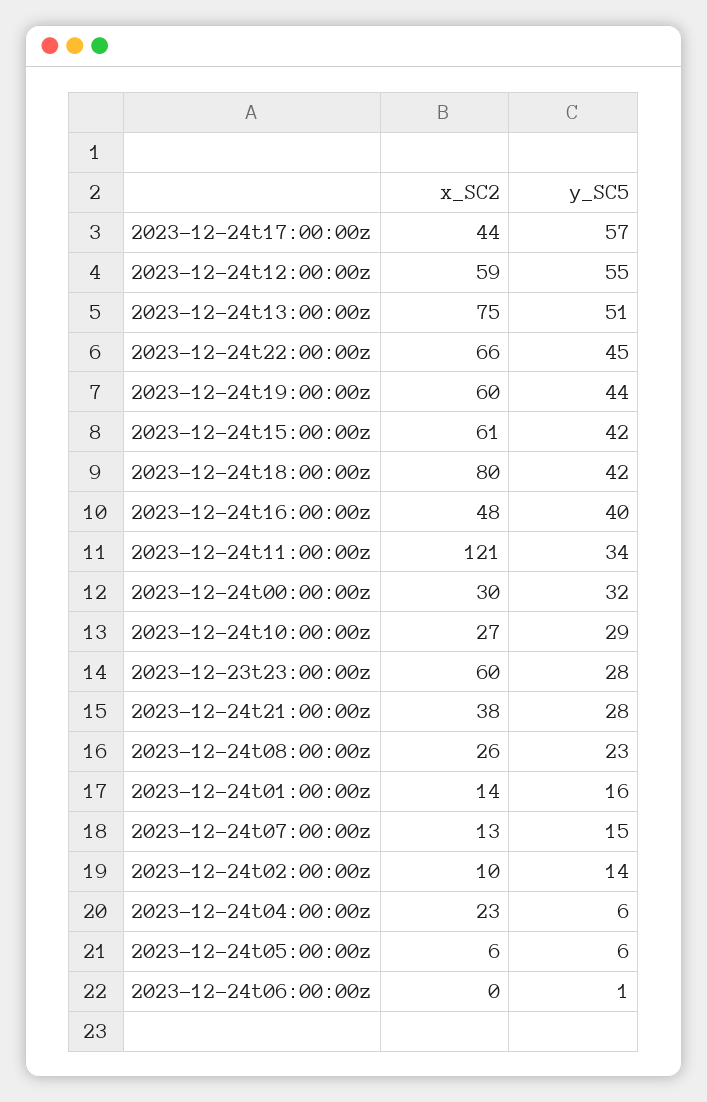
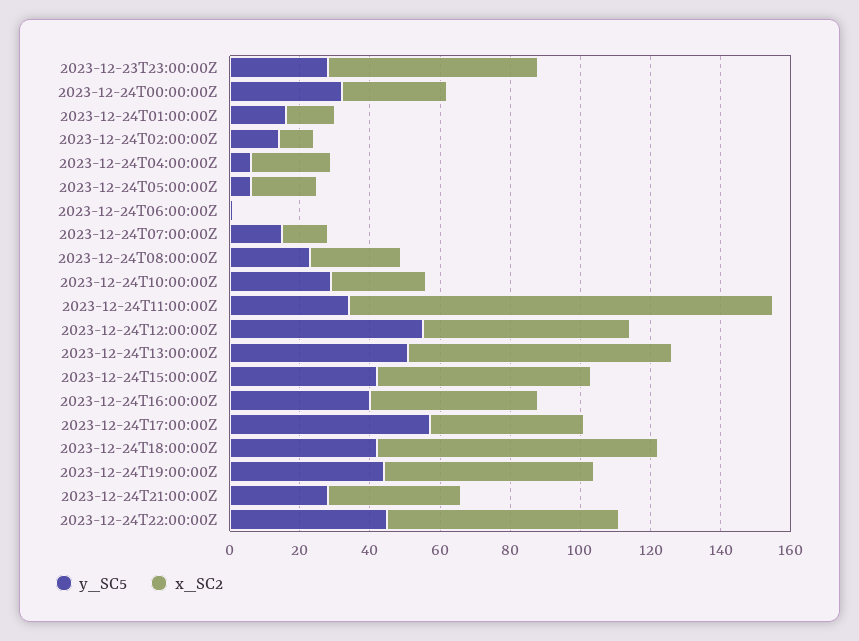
x_SC2, 2023-12-24t05:00:00z: 6 -> 20

